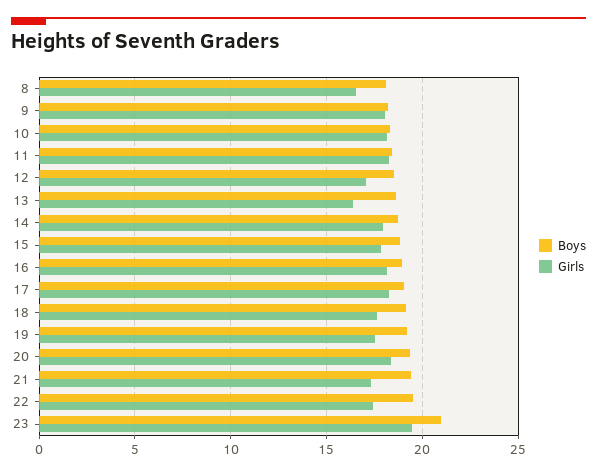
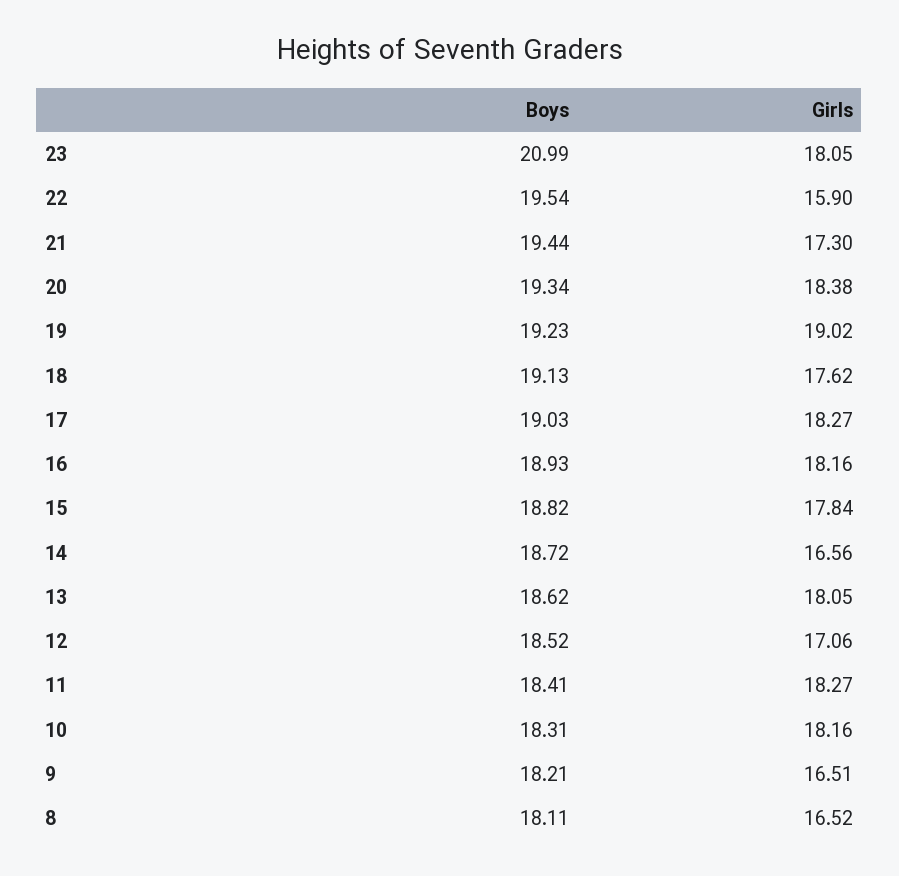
Girls, 9: 18 -> 16.51
Girls, 13: 16.5 -> 18.05
Girls, 14: 18 -> 16.56
Girls, 19: 17.5 -> 19.02
Girls, 22: 17.5 -> 15.9
Girls, 23: 19.5 -> 18.05

